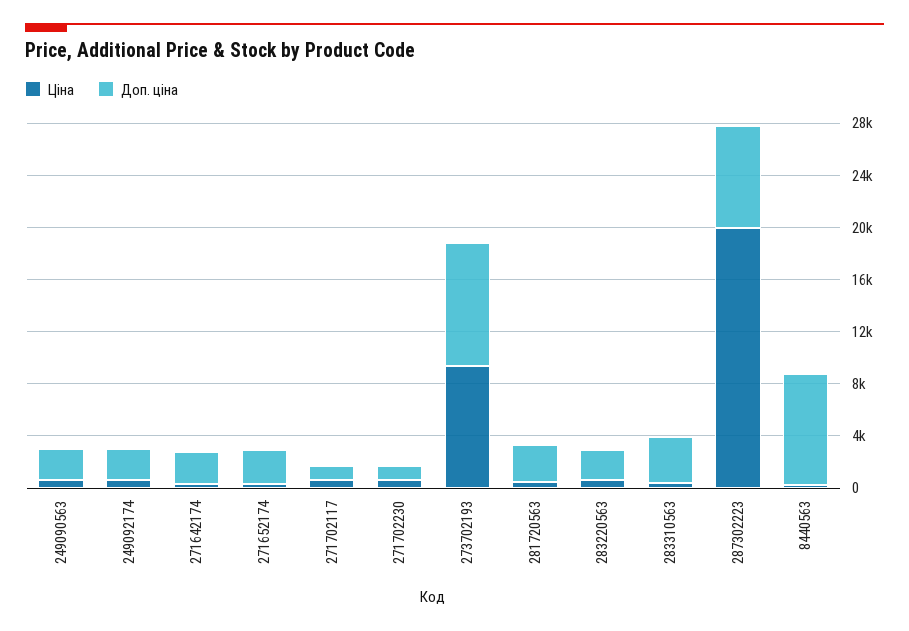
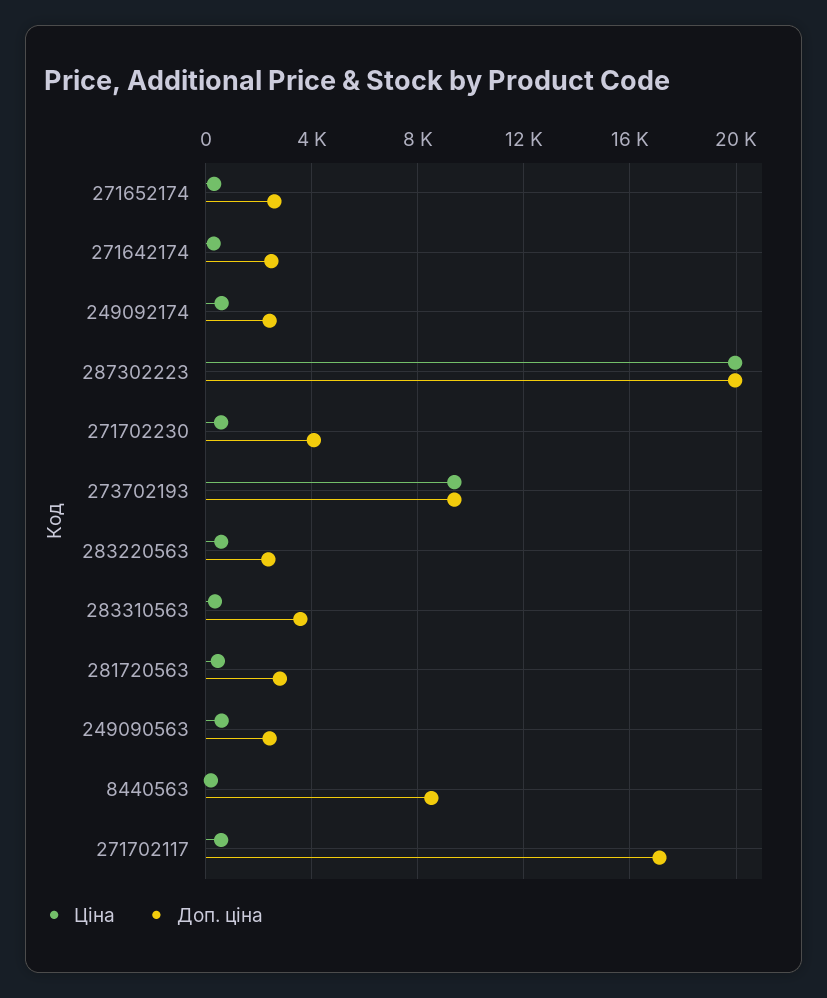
Доп. ціна, 271702117: 1000 -> 17000
Доп. ціна, 271702230: 1000 -> 4000
Доп. ціна, 287302223: 8000 -> 20000

